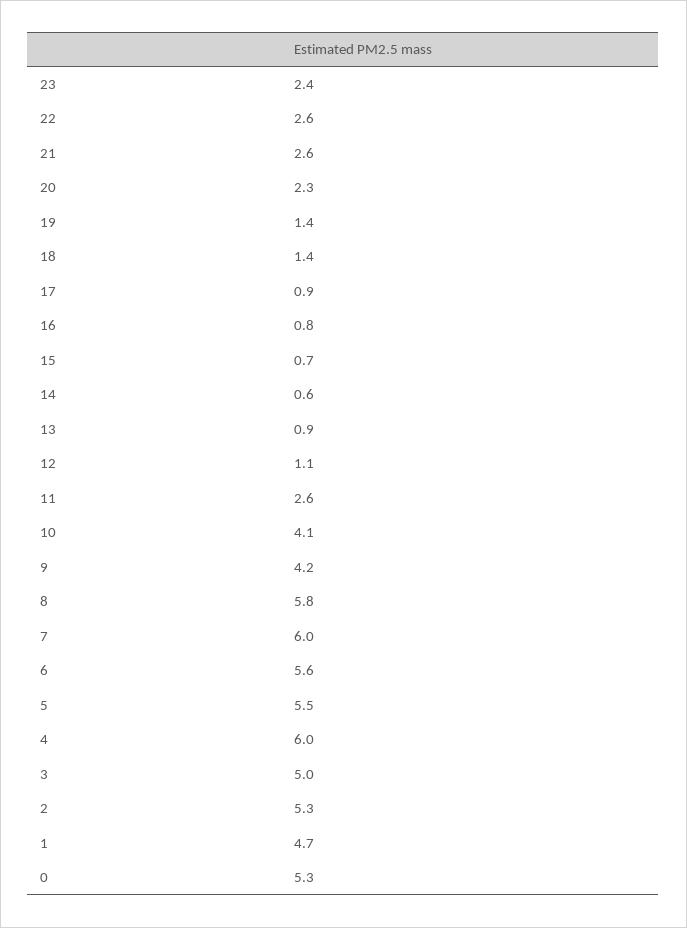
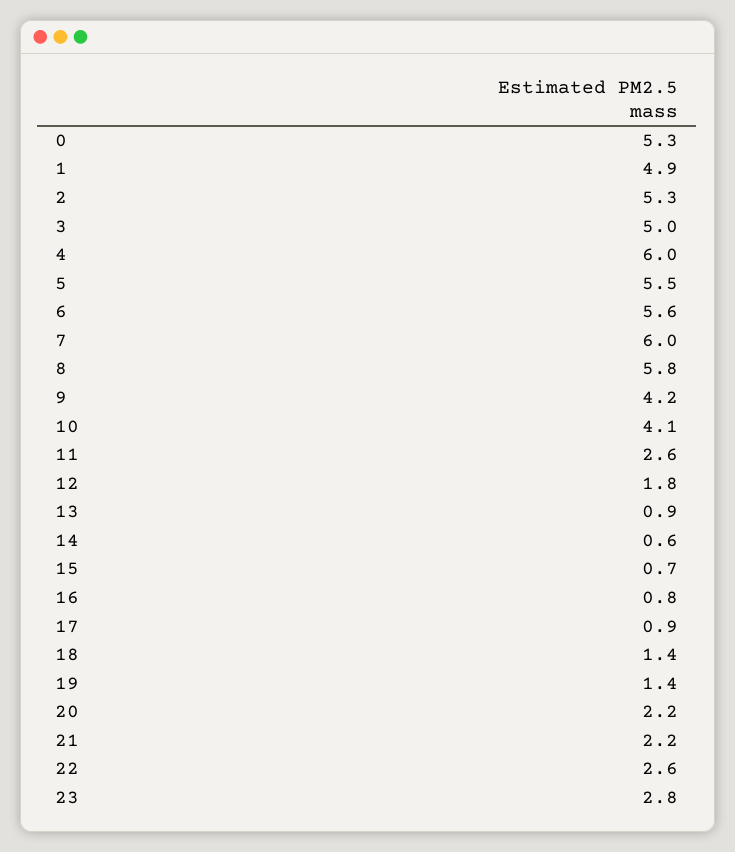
23: 2.4 -> 2.8
21: 2.6 -> 2.2
20: 2.3 -> 2.2
12: 1.1 -> 1.8
1: 4.7 -> 4.9

